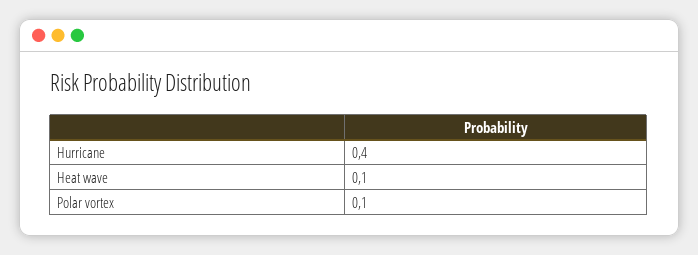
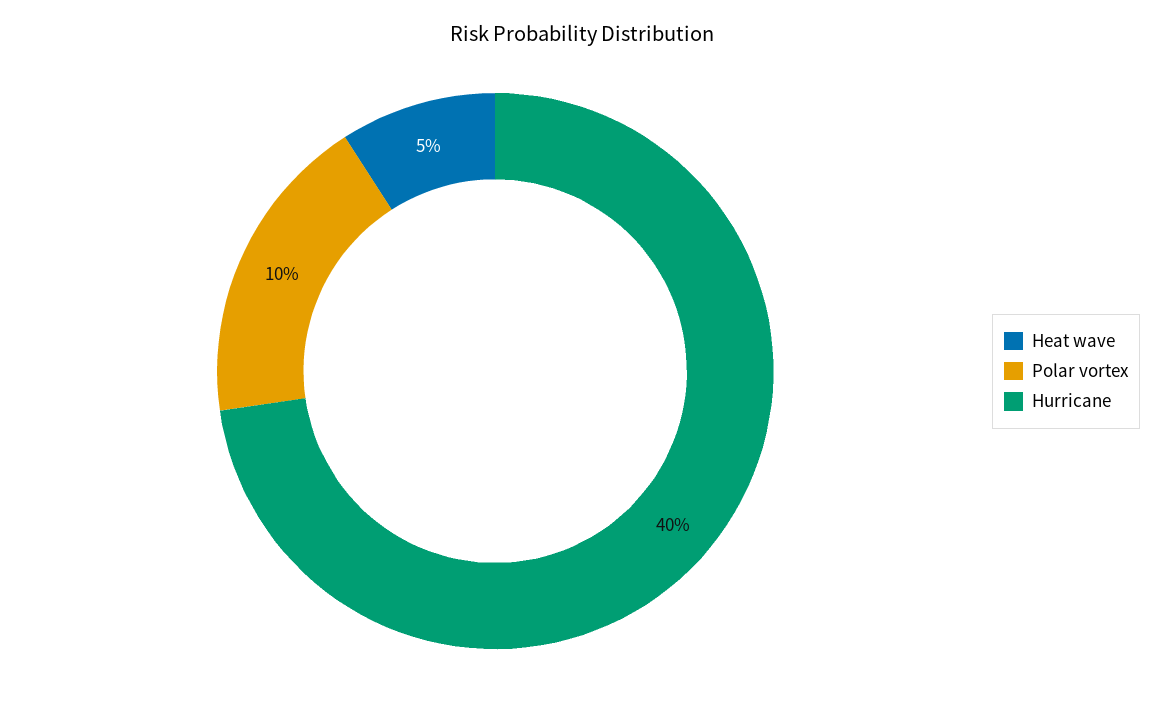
Heat wave: 0.1 -> 0.05

